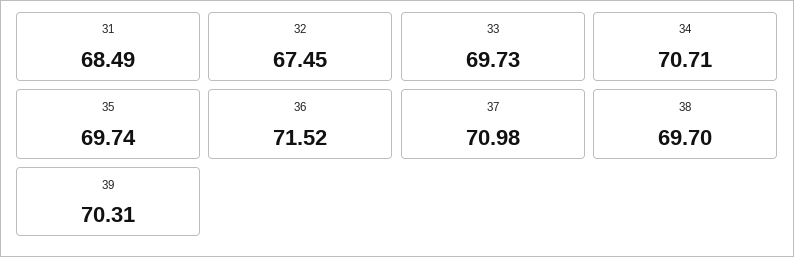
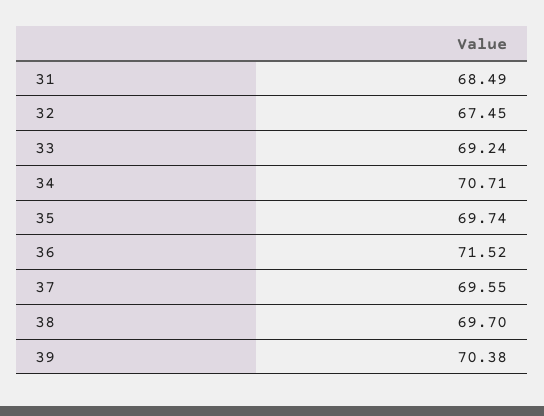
33: 69.73 -> 69.24
37: 70.98 -> 69.55
39: 70.31 -> 70.38

